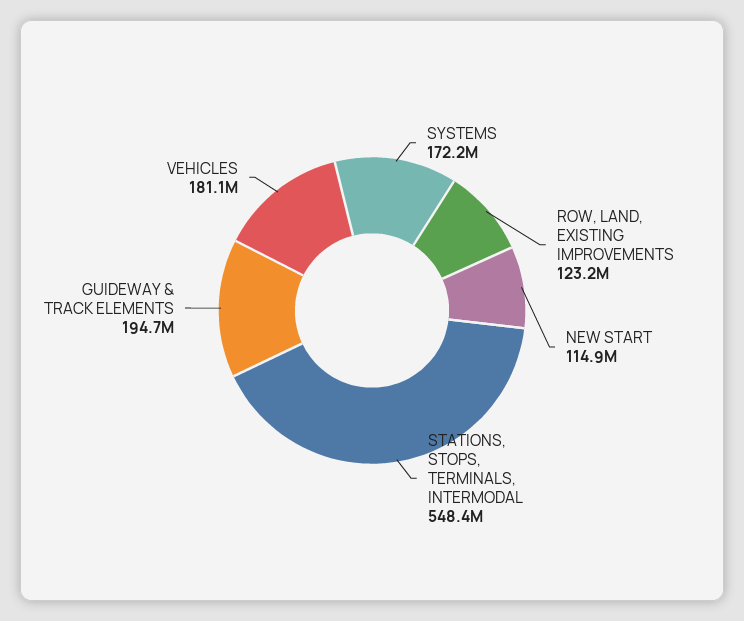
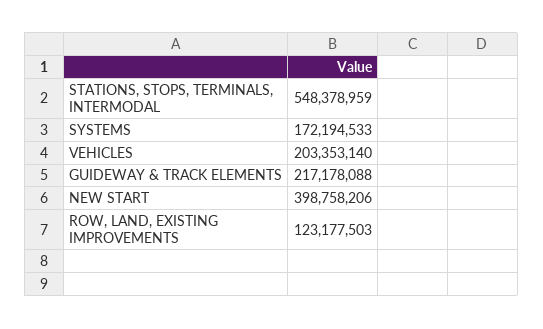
NEW START: 114900000 -> 398758206
GUIDEWAY & TRACK ELEMENTS: 194700000 -> 217178088
VEHICLES: 181100000 -> 203353140

